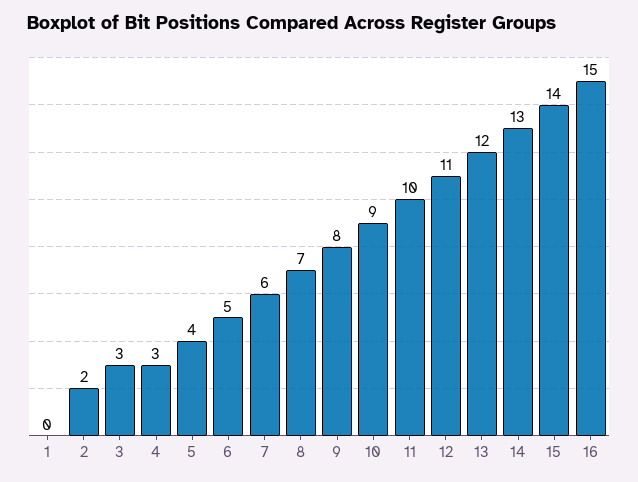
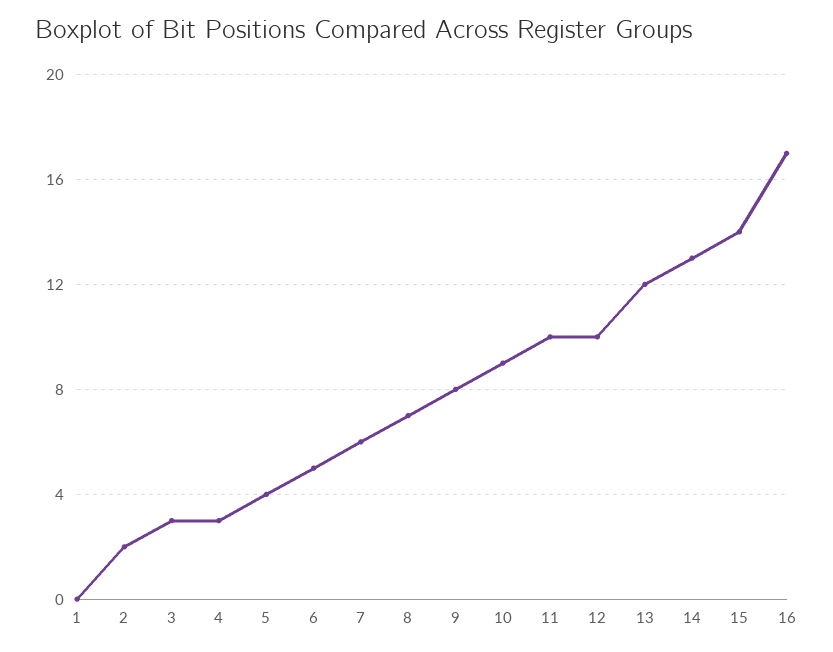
12: 11 -> 10
16: 15 -> 17

